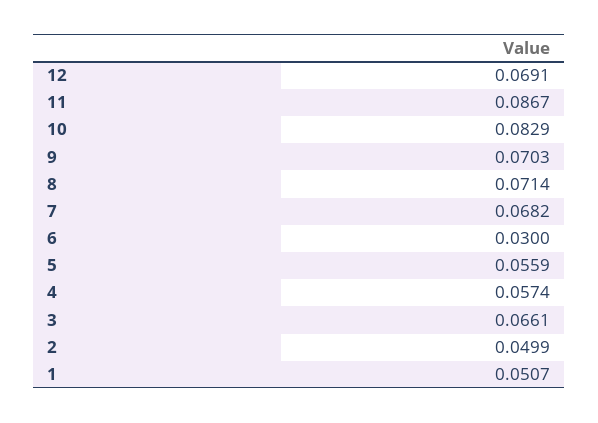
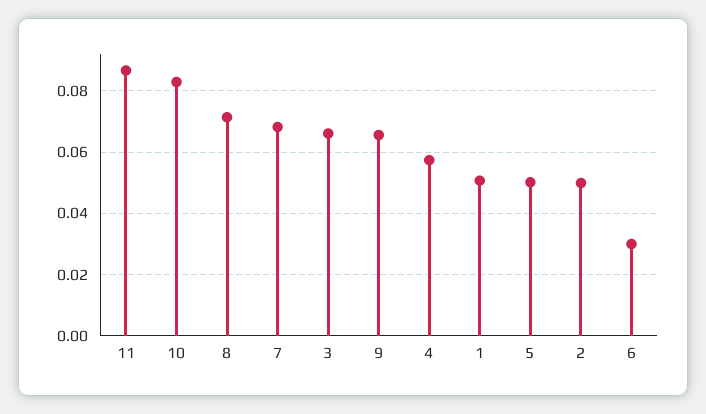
12: 0.0691 -> none
9: 0.0703 -> 0.066
5: 0.0559 -> 0.05

